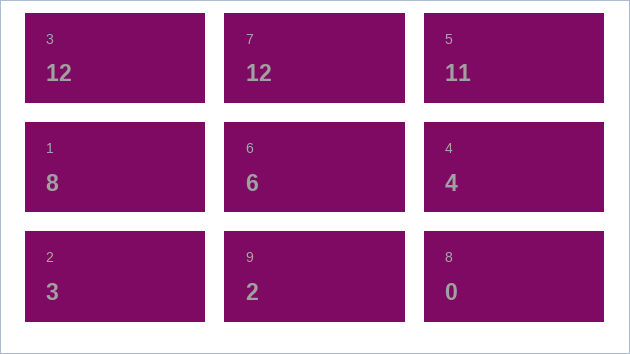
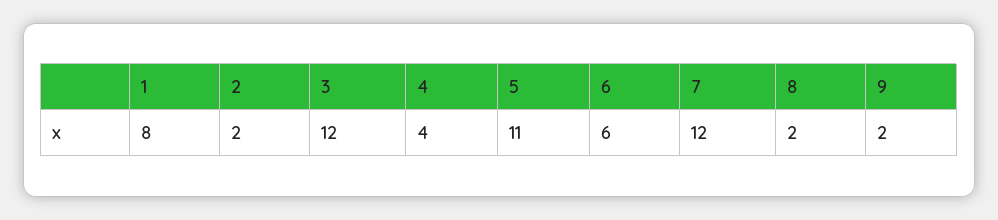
2: 3 -> 2
8: 0 -> 2

